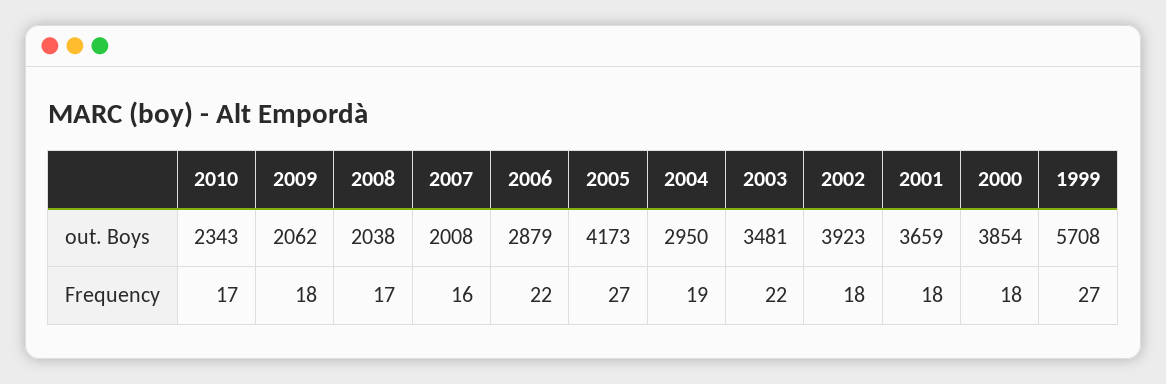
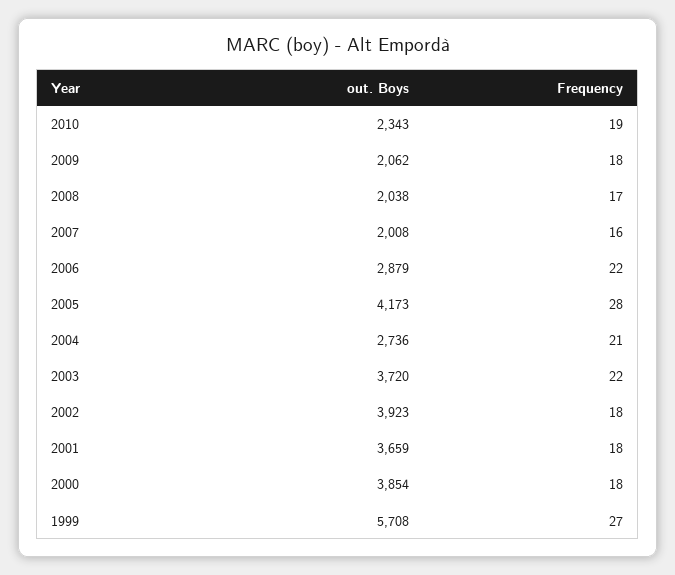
2004, out. Boys: 2950 -> 2736
2003, out. Boys: 3481 -> 3720
2010, Frequency: 17 -> 19
2005, Frequency: 27 -> 28
2004, Frequency: 19 -> 21

